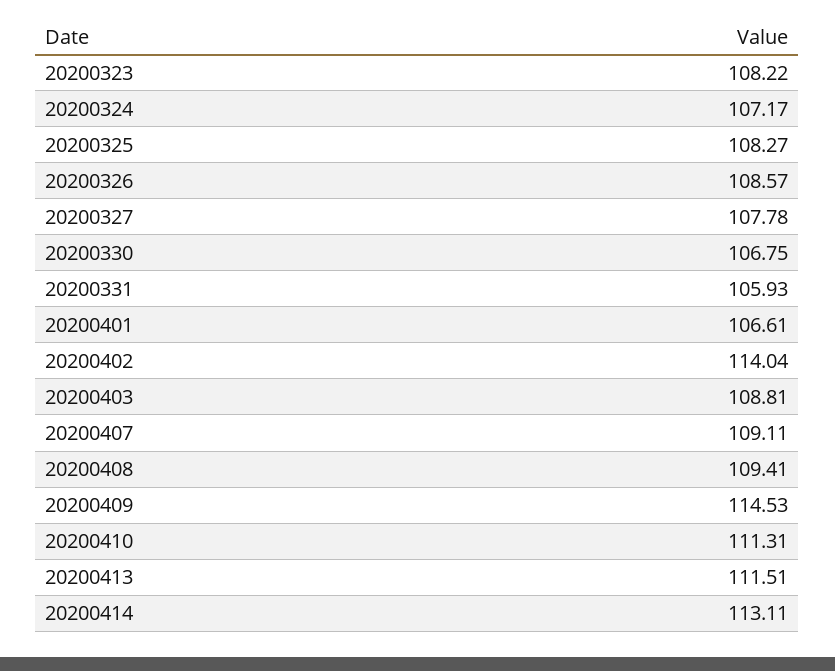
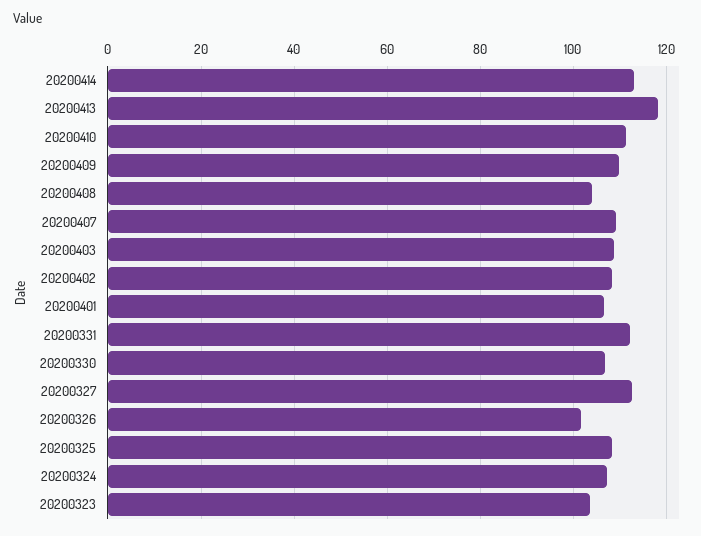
20200323: 108.22 -> 104
20200326: 108.57 -> 102
20200327: 107.78 -> 112
20200331: 105.93 -> 112
20200402: 114.04 -> 108
20200408: 109.41 -> 104
20200409: 114.53 -> 110
20200413: 111.51 -> 118

